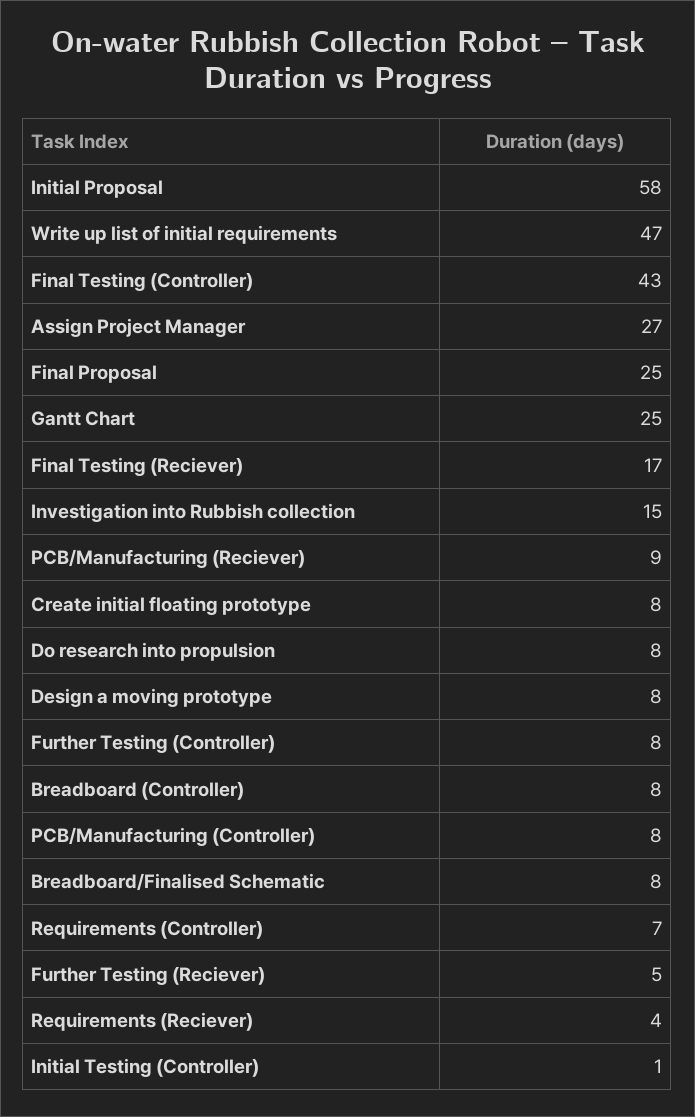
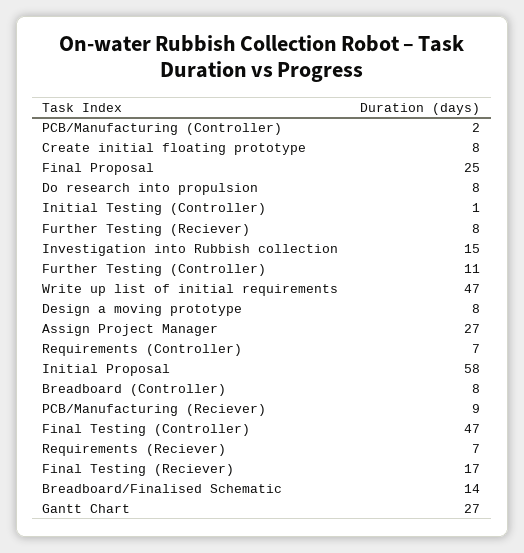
Final Testing (Controller): 43 -> 47
Gantt Chart: 25 -> 27
Further Testing (Controller): 8 -> 11
PCB/Manufacturing (Controller): 8 -> 2
Breadboard/Finalised Schematic: 8 -> 14
Further Testing (Reciever): 5 -> 8
Requirements (Reciever): 4 -> 7

